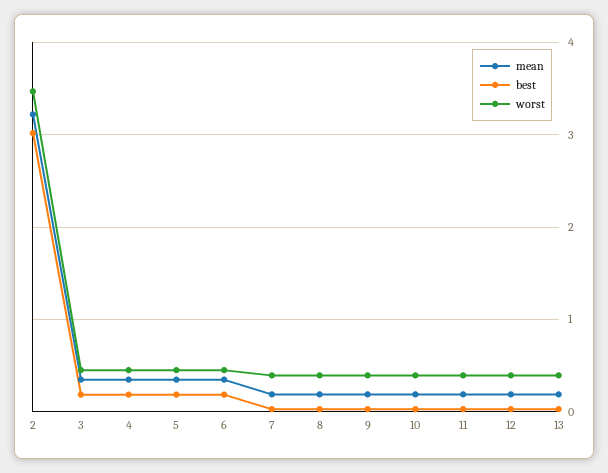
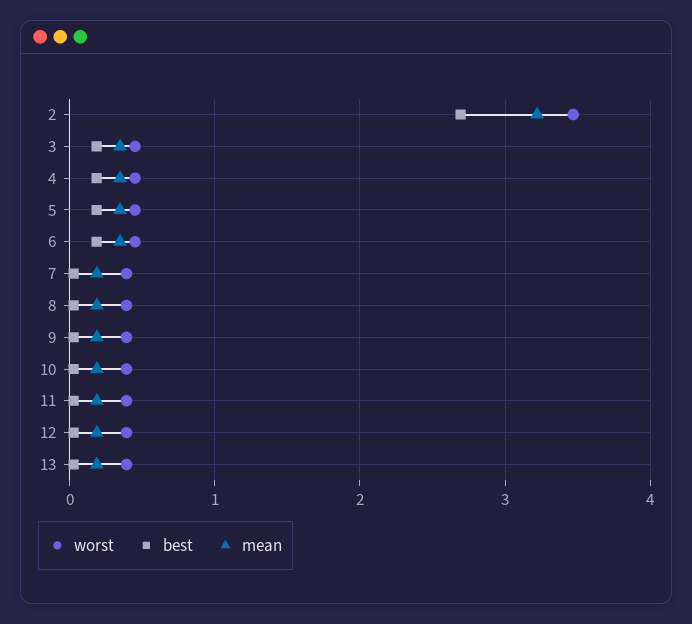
best, 2: 3 -> 2.7

